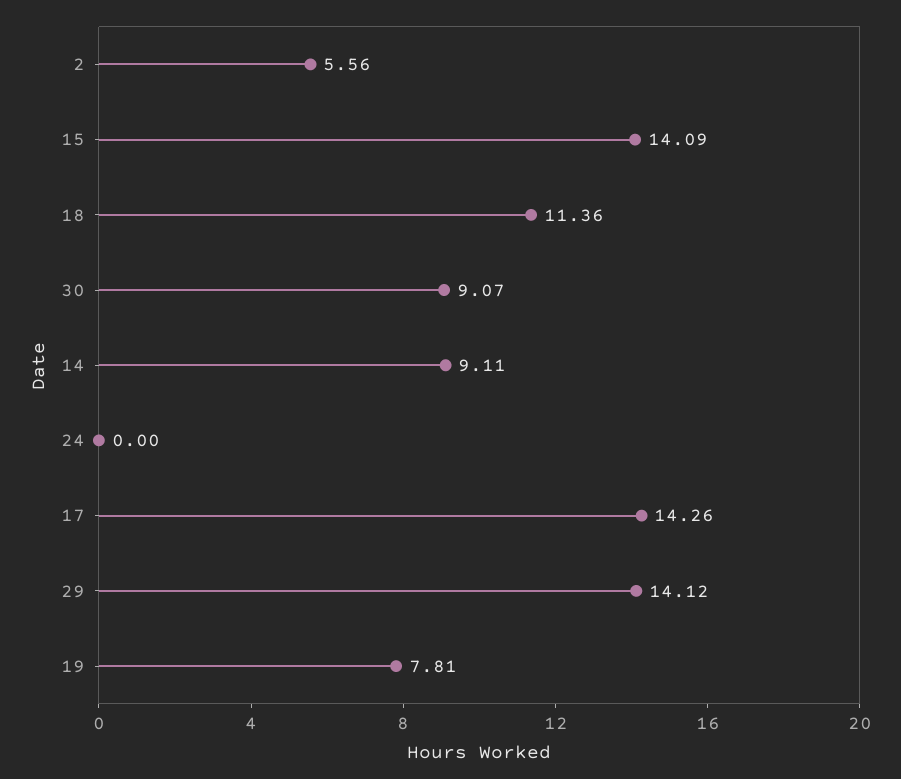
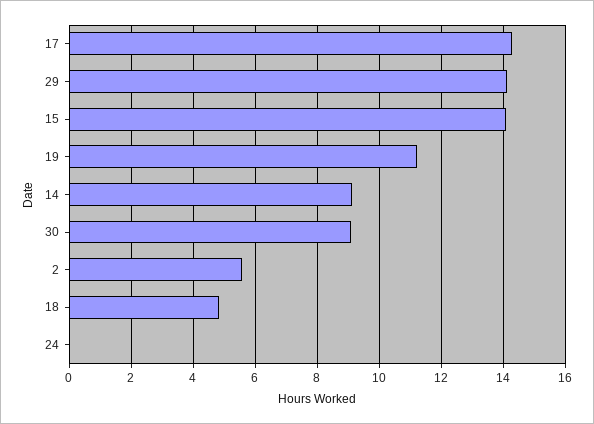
18: 11.36 -> 4.8
19: 7.81 -> 11.2

